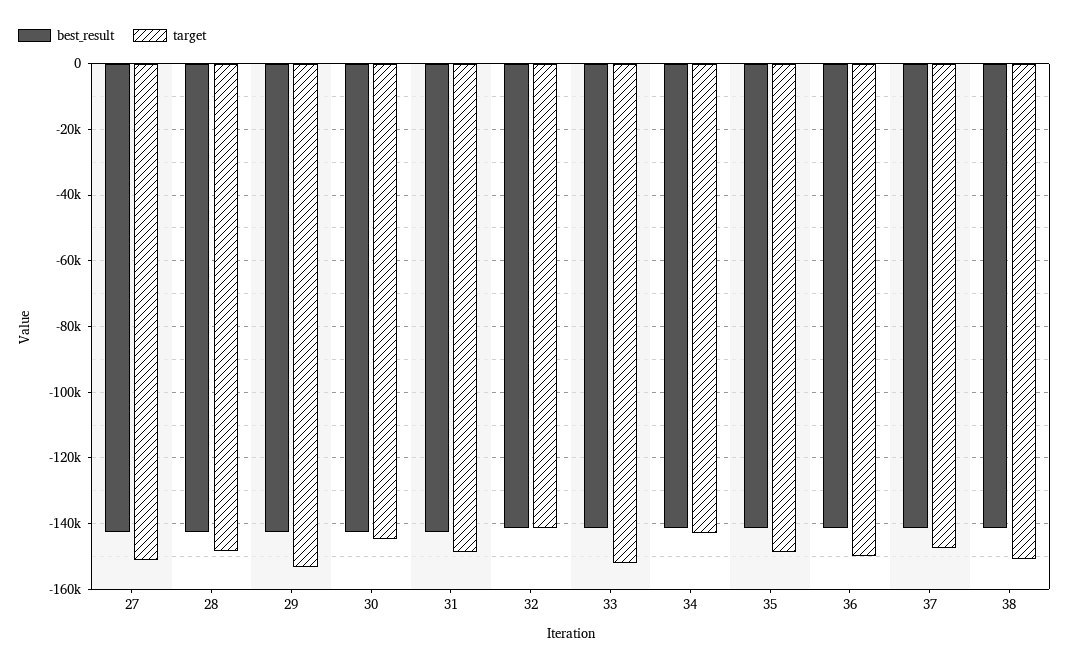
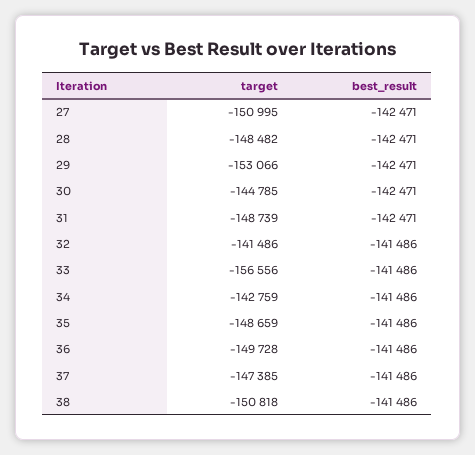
target, 33: -152000 -> -156556

